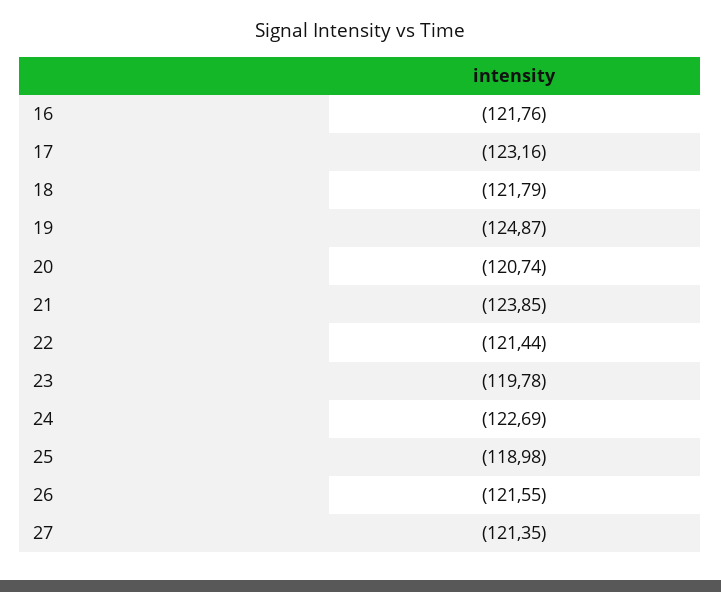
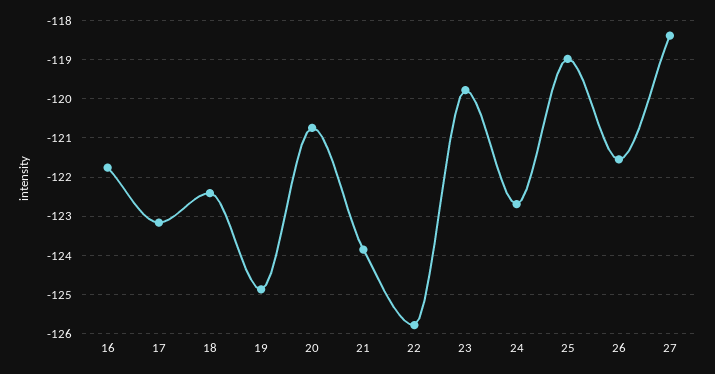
18: -121.79 -> -122.4
22: -121.44 -> -125.8
27: -121.35 -> -118.4

